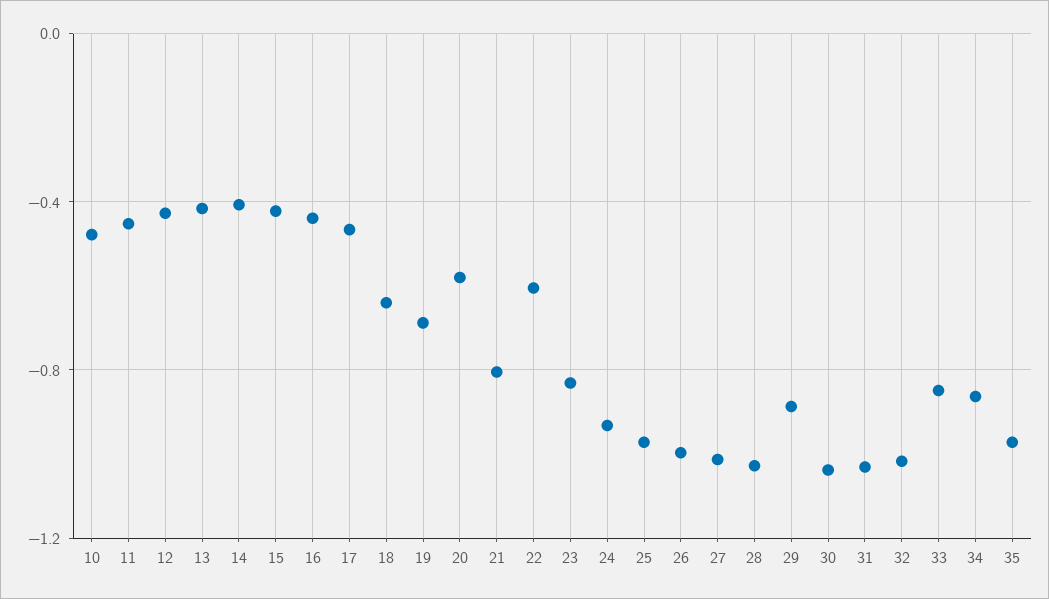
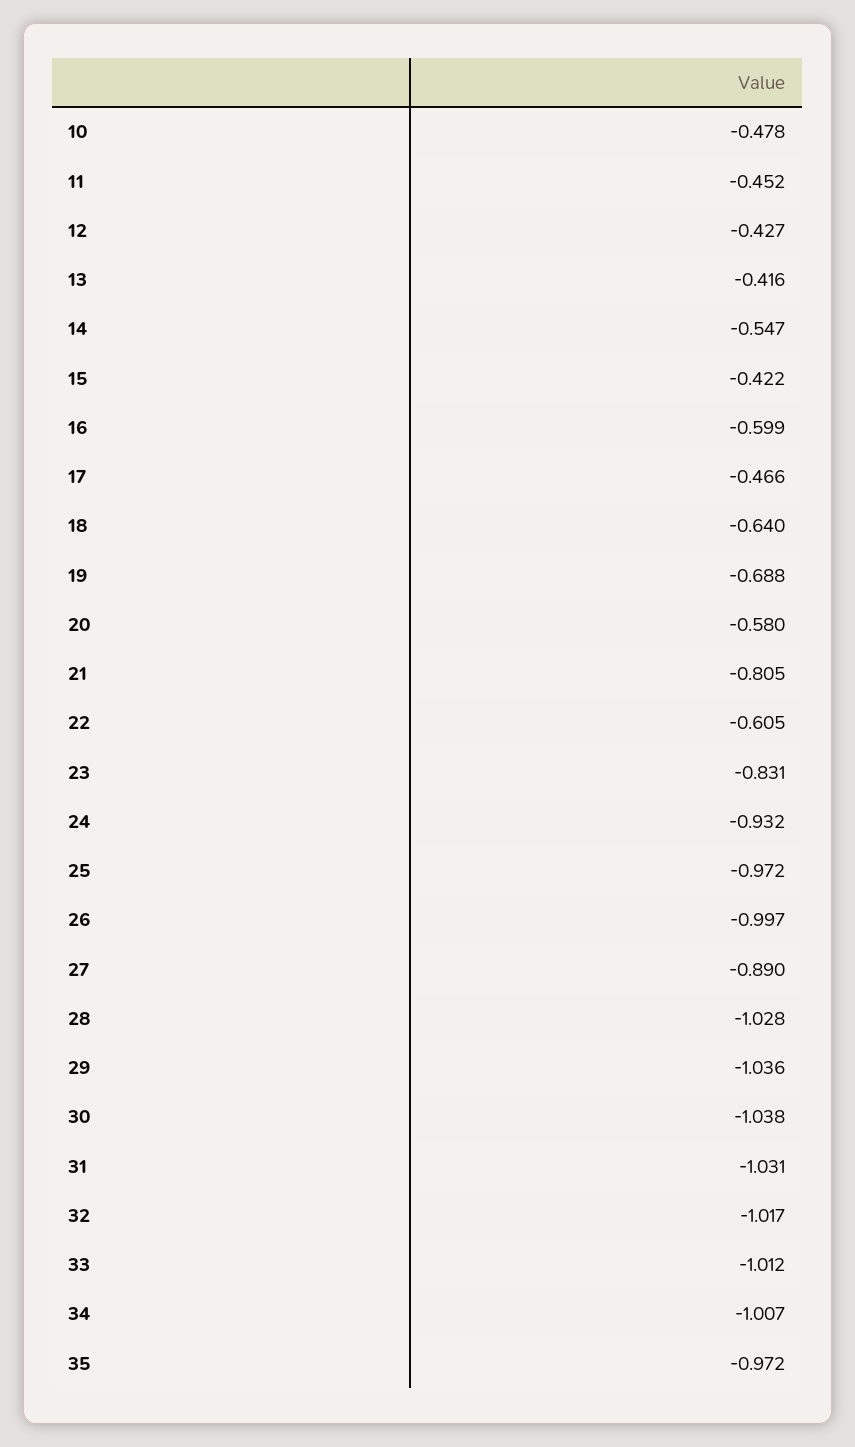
14: -0.4 -> -0.547
16: -0.45 -> -0.599
27: -1 -> -0.89
29: -0.9 -> -1.036
33: -0.85 -> -1.012
34: -0.85 -> -1.007

